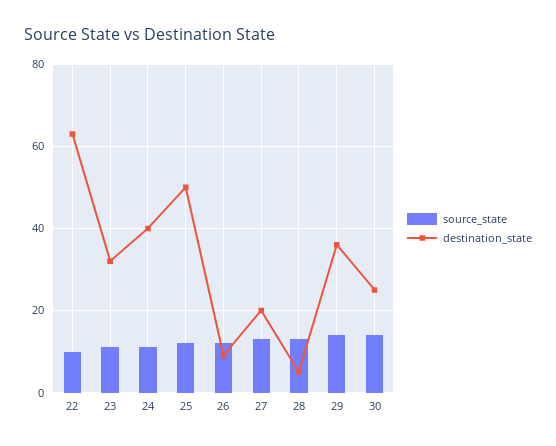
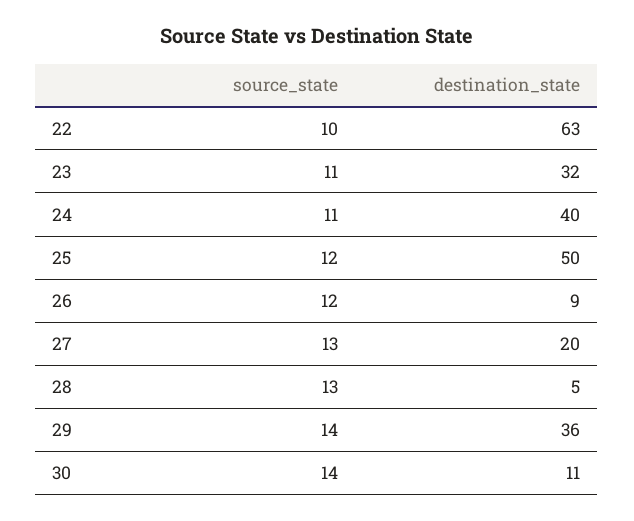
destination_state, 30: 25 -> 11

